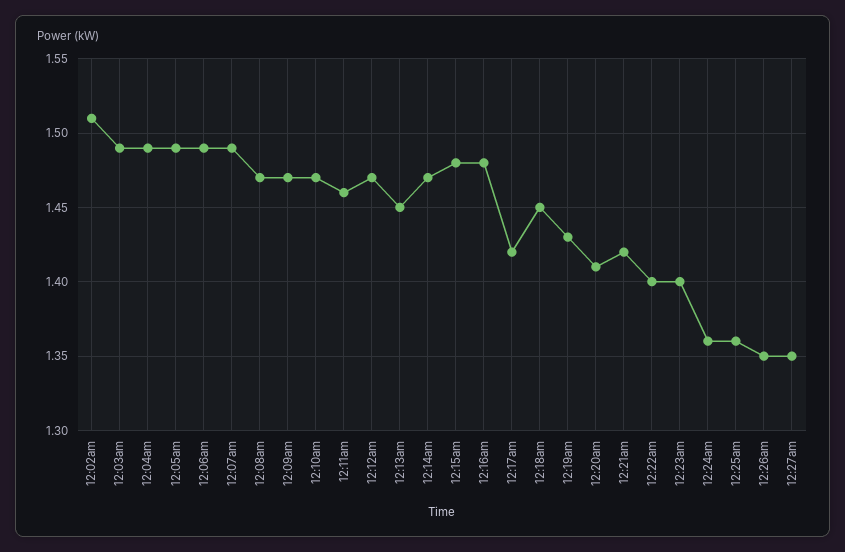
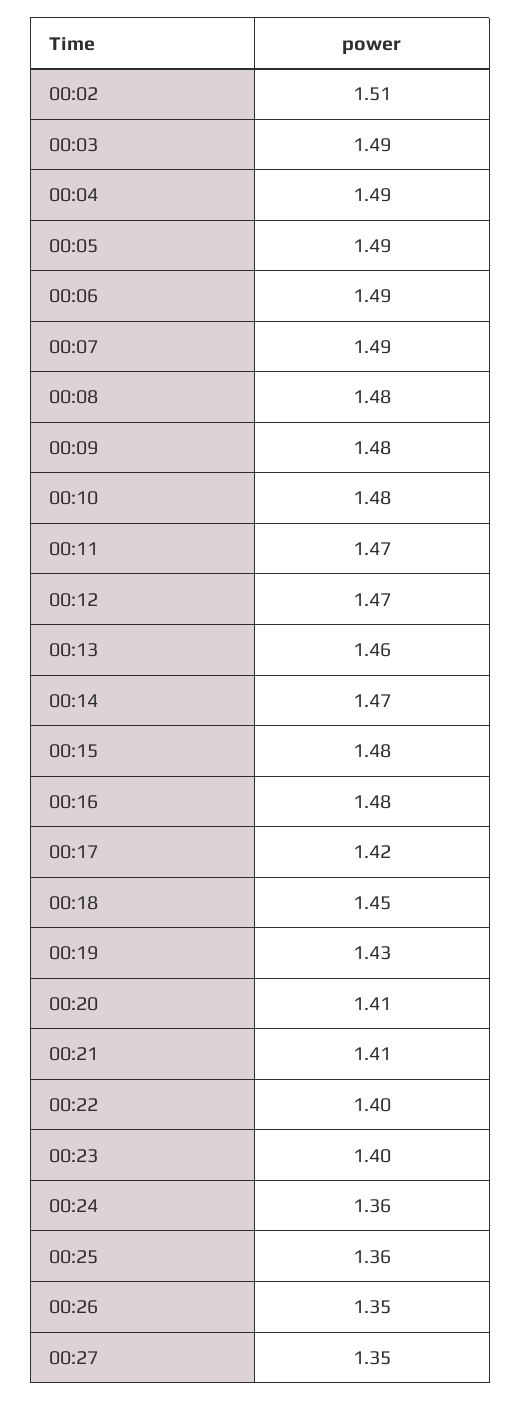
12:08am: 1.47 -> 1.48
12:09am: 1.47 -> 1.48
12:10am: 1.47 -> 1.48
12:11am: 1.46 -> 1.47
12:13am: 1.45 -> 1.46
12:21am: 1.42 -> 1.41

